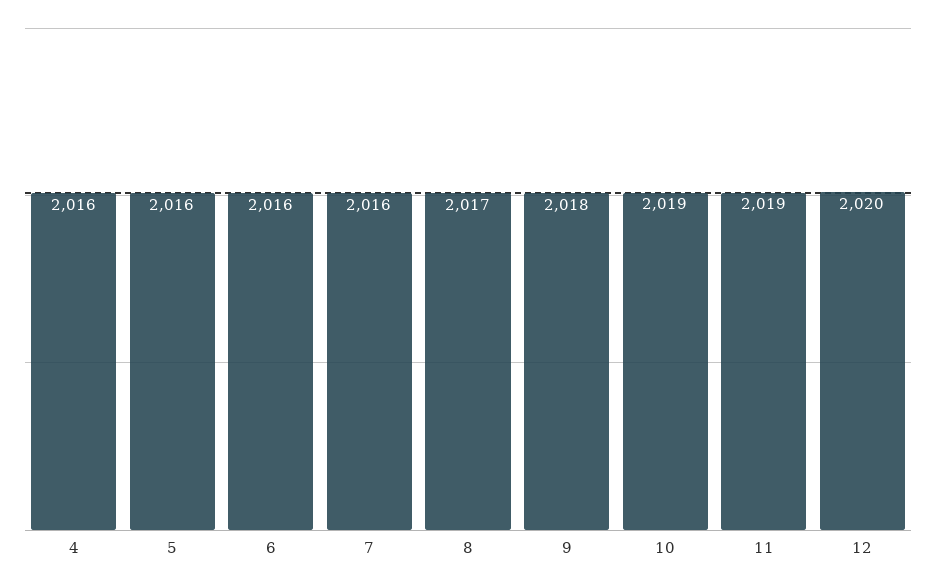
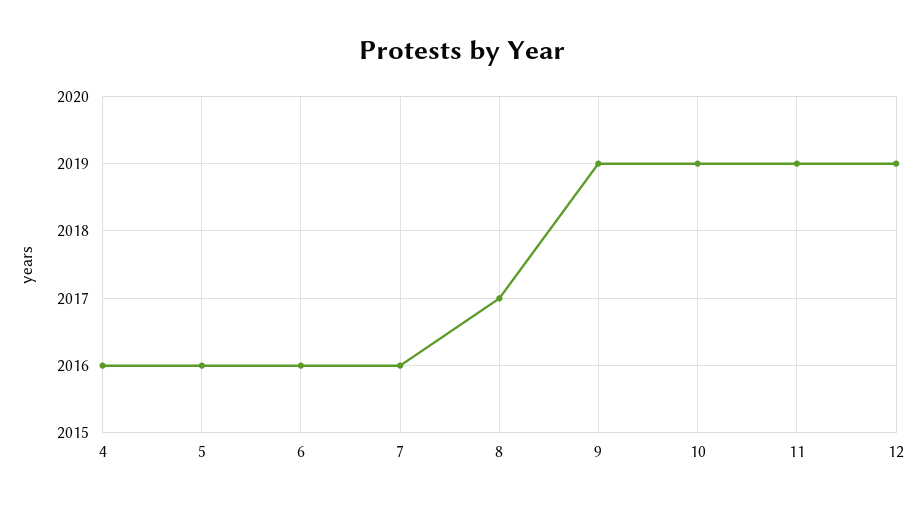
9: 2018 -> 2019
12: 2020 -> 2019

